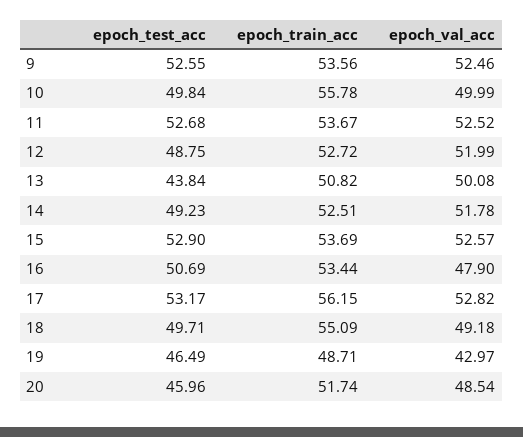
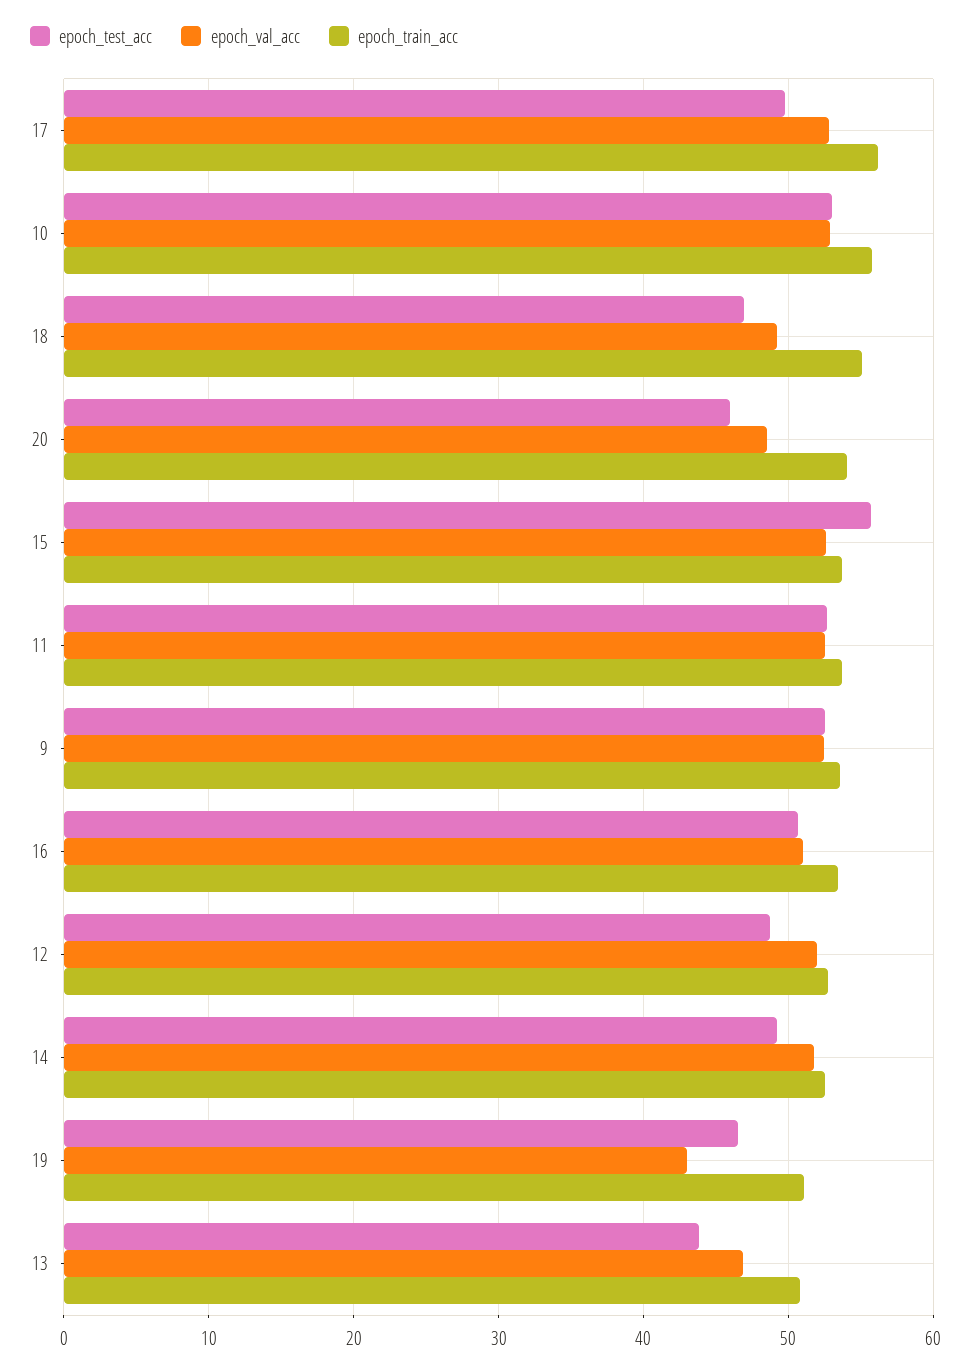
epoch_test_acc, 10: 49.84 -> 53
epoch_val_acc, 10: 49.99 -> 53
epoch_val_acc, 13: 50.08 -> 47
epoch_test_acc, 15: 52.9 -> 56
epoch_val_acc, 16: 47.9 -> 51
epoch_test_acc, 17: 53.17 -> 50
epoch_test_acc, 18: 49.71 -> 47
epoch_train_acc, 19: 48.71 -> 51
epoch_train_acc, 20: 51.74 -> 54

